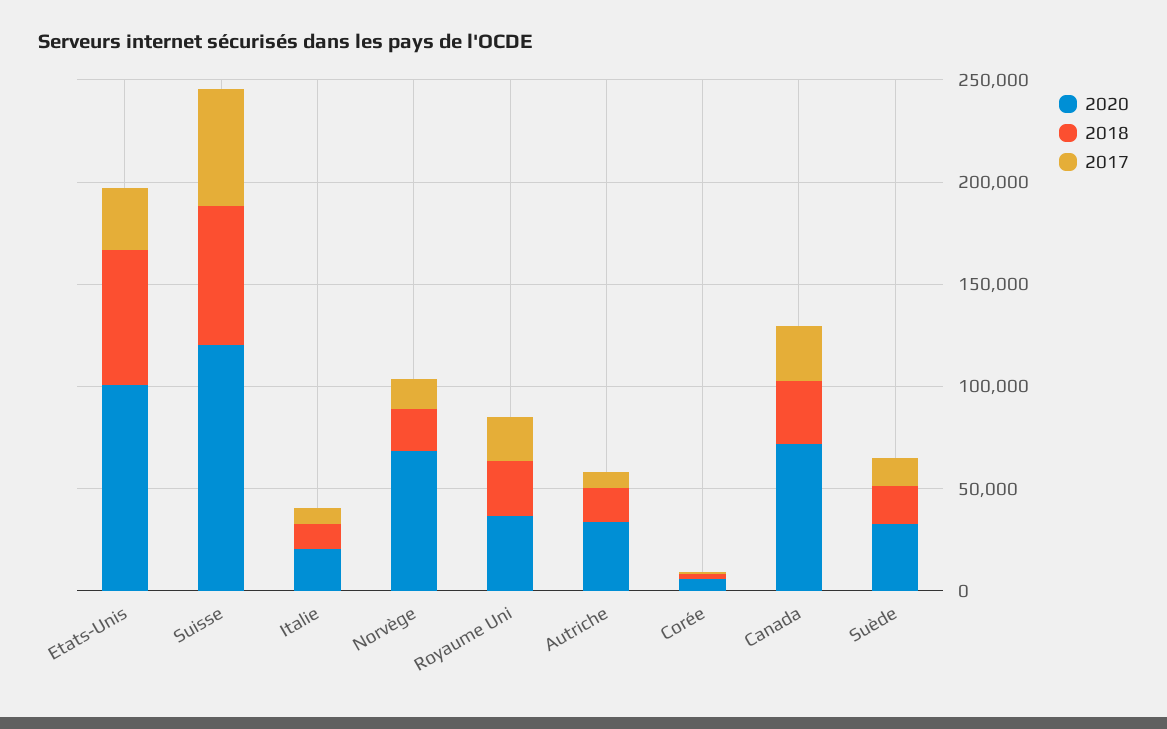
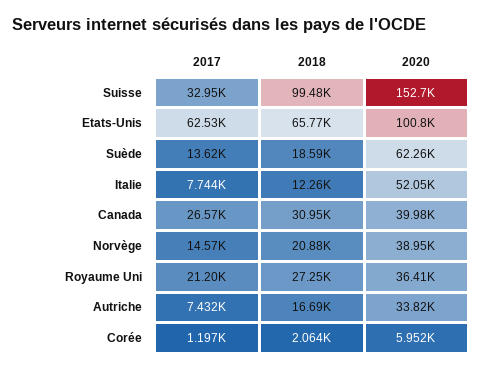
2017, Etats-Unis: 30000 -> 62530
2020, Suisse: 120000 -> 152700
2018, Suisse: 70000 -> 99480
2017, Suisse: 60000 -> 32950
2020, Italie: 20000 -> 52050
2020, Norvège: 70000 -> 38950
2020, Canada: 70000 -> 39980
2020, Suède: 30000 -> 62260

